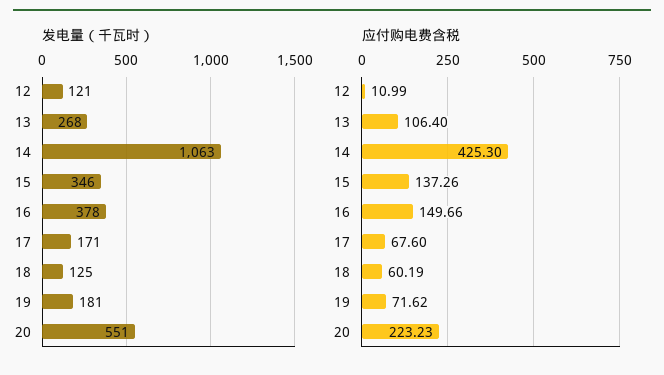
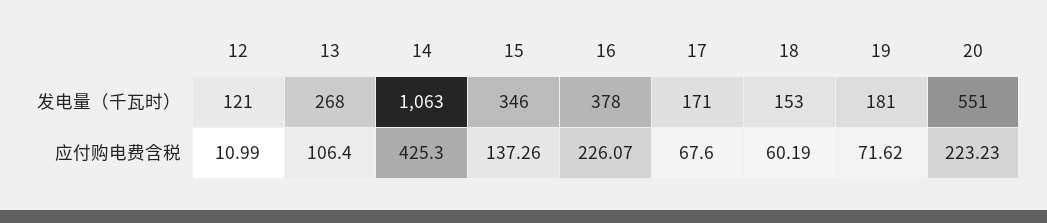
发电量（千瓦时）, 18: 125 -> 153
应付购电费含税, 16: 149.66 -> 226.07

